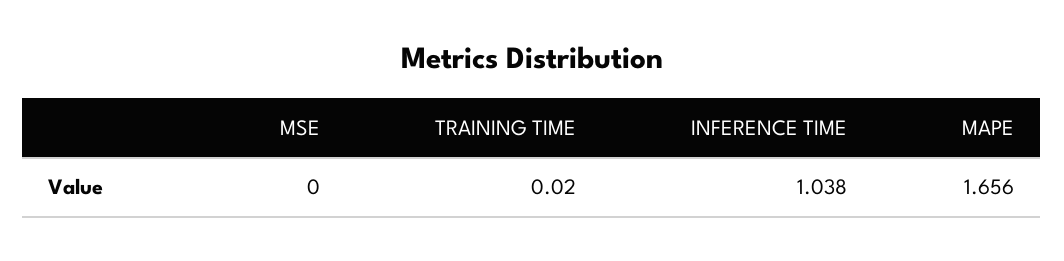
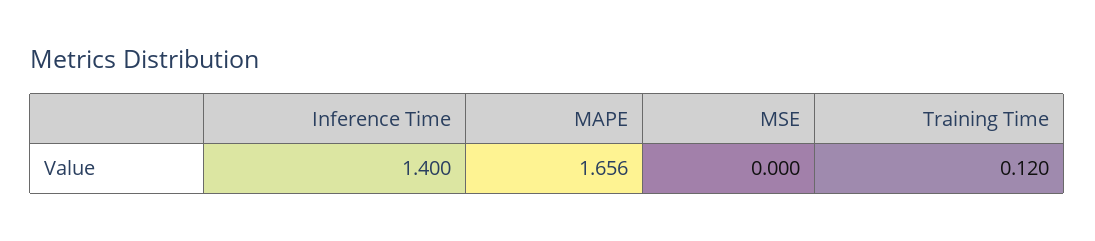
TRAINING TIME: 0.02 -> 0.12
INFERENCE TIME: 1.038 -> 1.4

